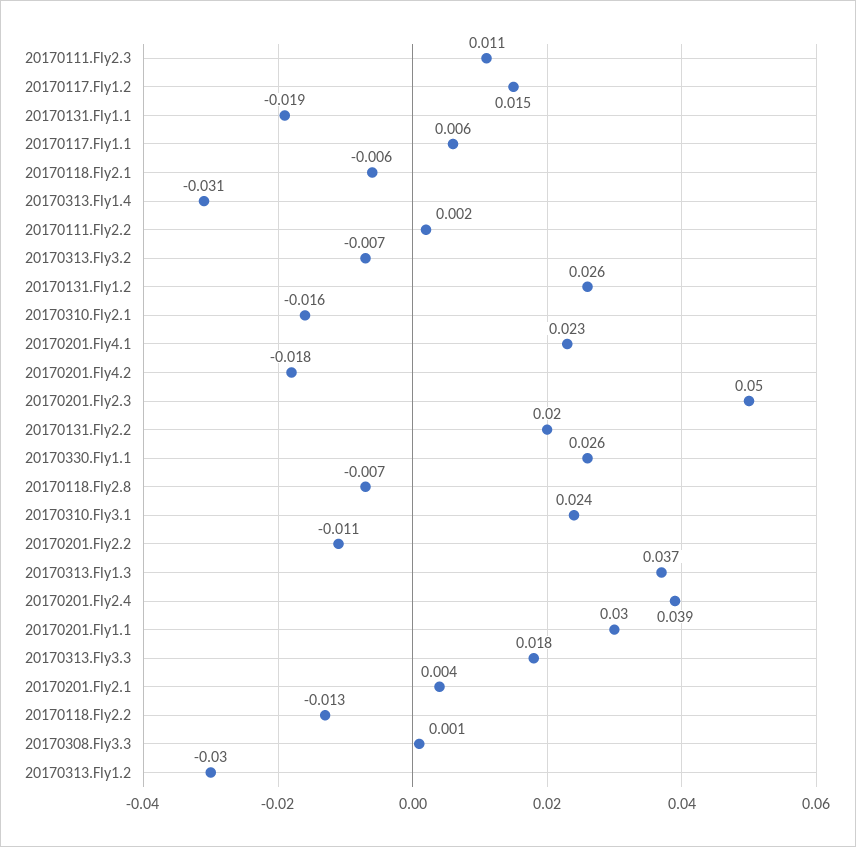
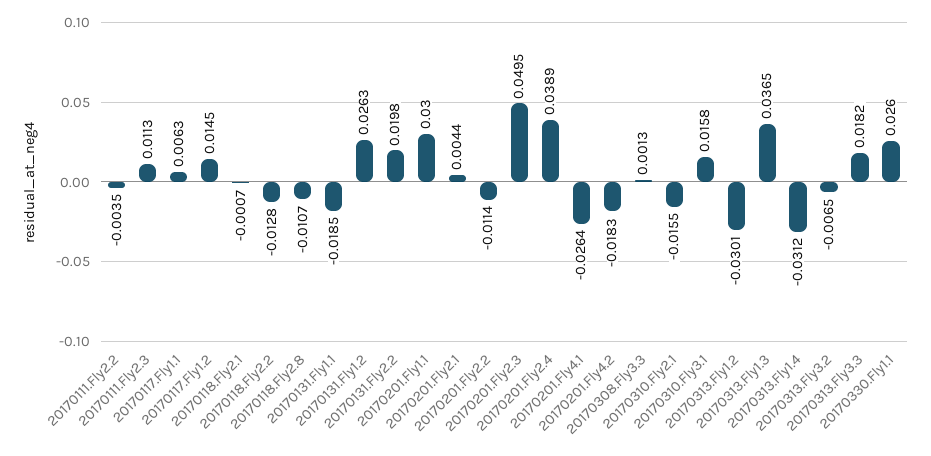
20170118.Fly2.1: -0.006 -> -0.0007
20170111.Fly2.2: 0.002 -> -0.0035
20170201.Fly4.1: 0.023 -> -0.0264
20170118.Fly2.8: -0.007 -> -0.0107
20170310.Fly3.1: 0.024 -> 0.0158

